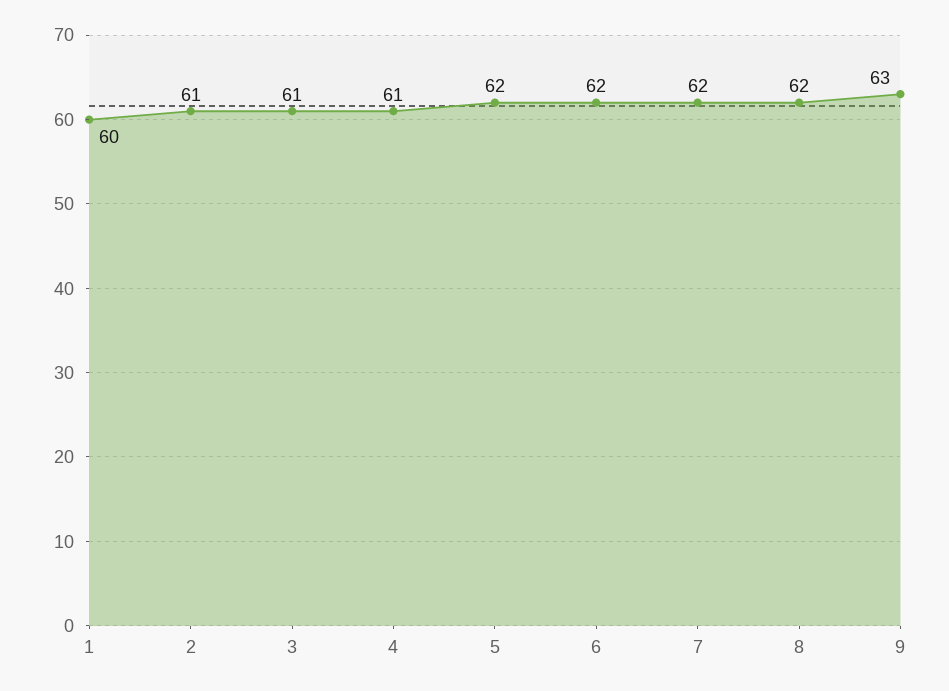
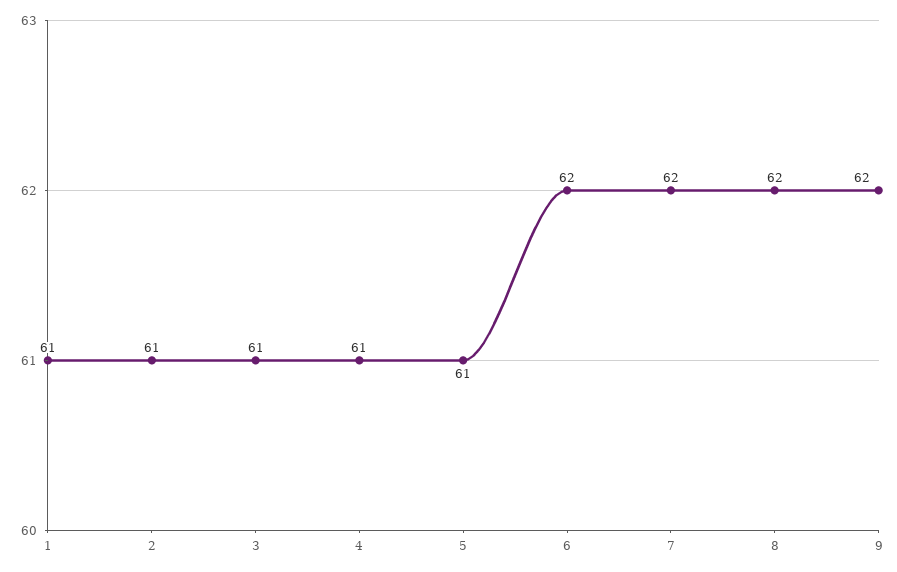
1: 60 -> 61
5: 62 -> 61
9: 63 -> 62

